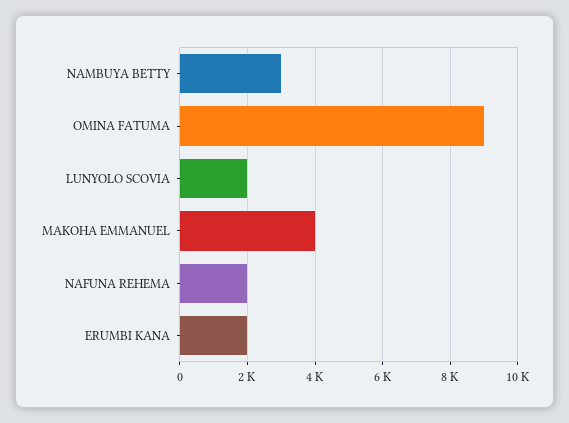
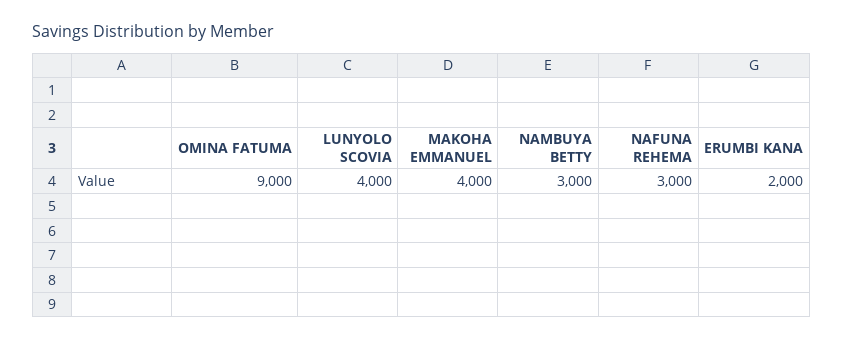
LUNYOLO SCOVIA: 2000 -> 4000
NAFUNA REHEMA: 2000 -> 3000

